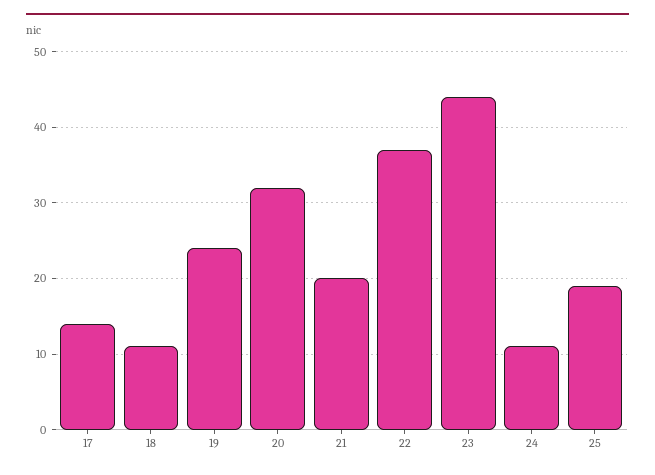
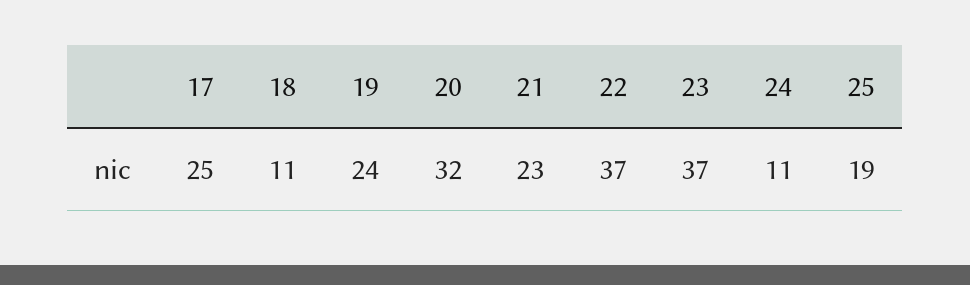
17: 14 -> 25
21: 20 -> 23
23: 44 -> 37

